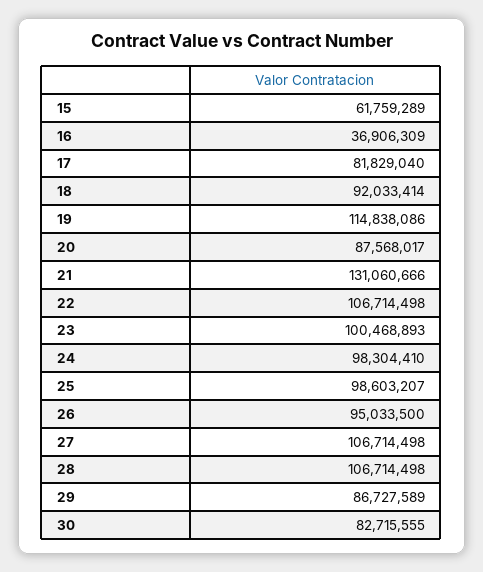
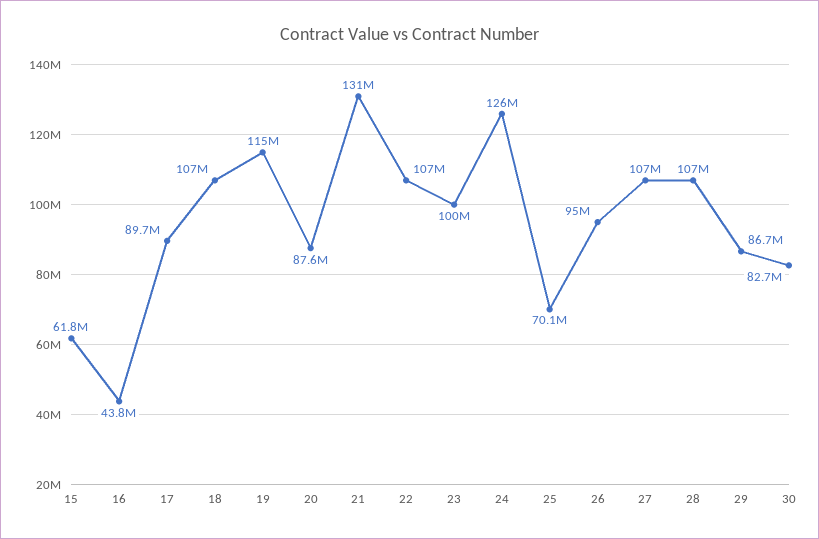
16: 36906309 -> 43800000
17: 81829040 -> 89700000
18: 92033414 -> 107000000
24: 98304410 -> 126000000
25: 98603207 -> 70100000

